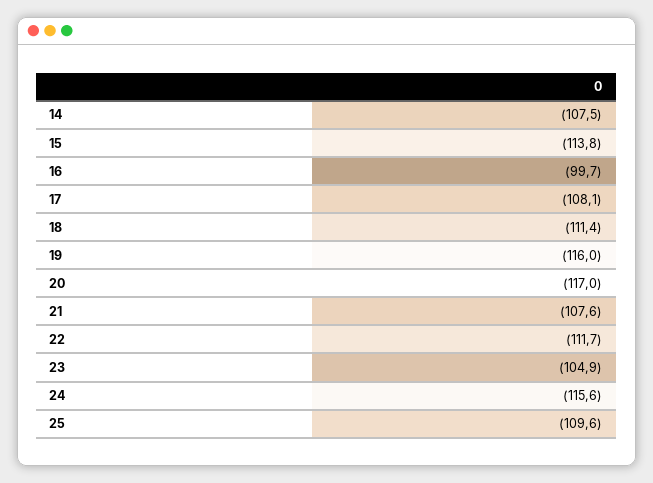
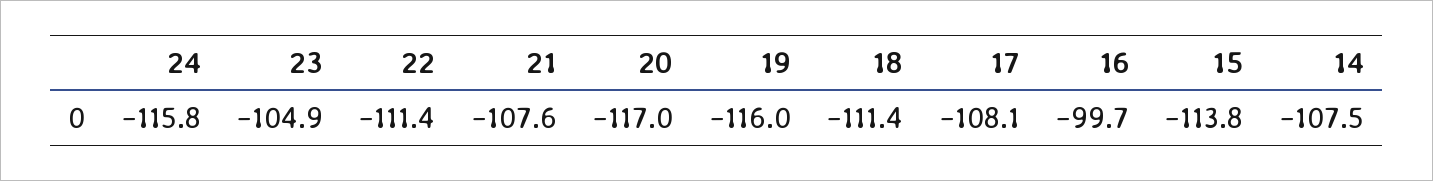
22: -111.7 -> -111.4
24: -115.6 -> -115.8
25: -109.6 -> none

